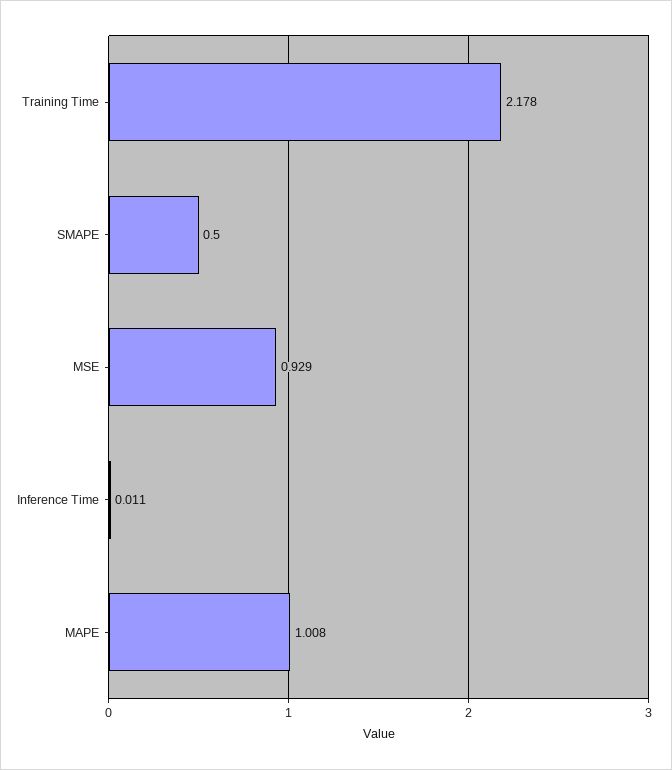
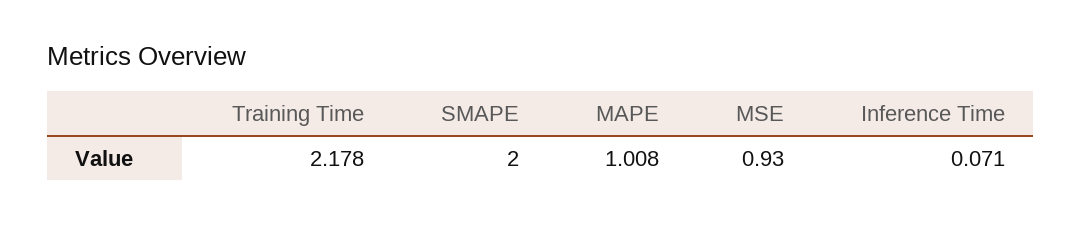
SMAPE: 0.5 -> 2
MSE: 0.929 -> 0.93
Inference Time: 0.011 -> 0.071

